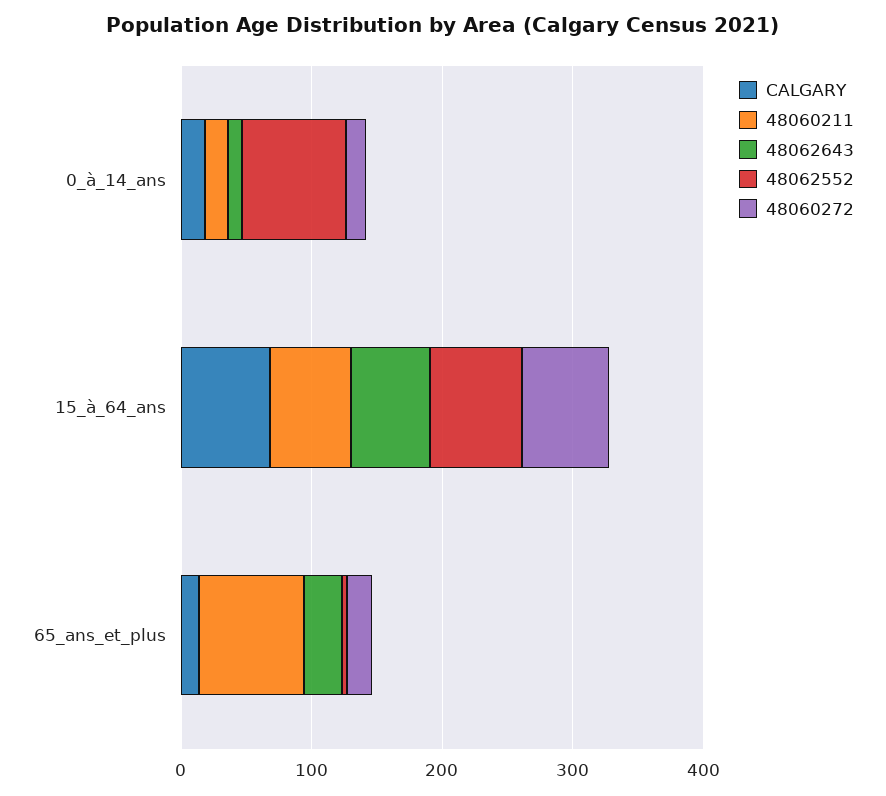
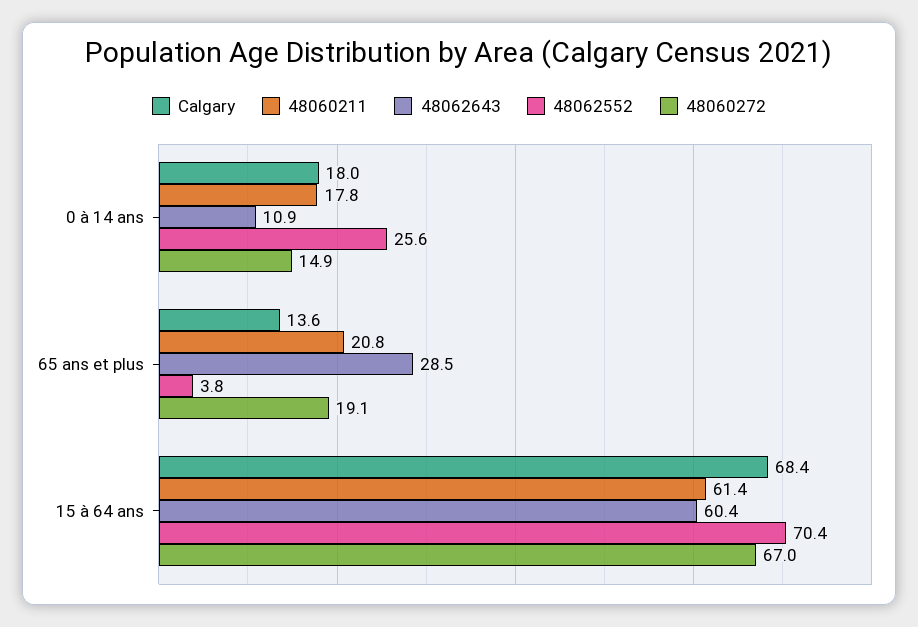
48062552, 0_à_14_ans: 80 -> 25.6
48060211, 65_ans_et_plus: 80 -> 20.8

